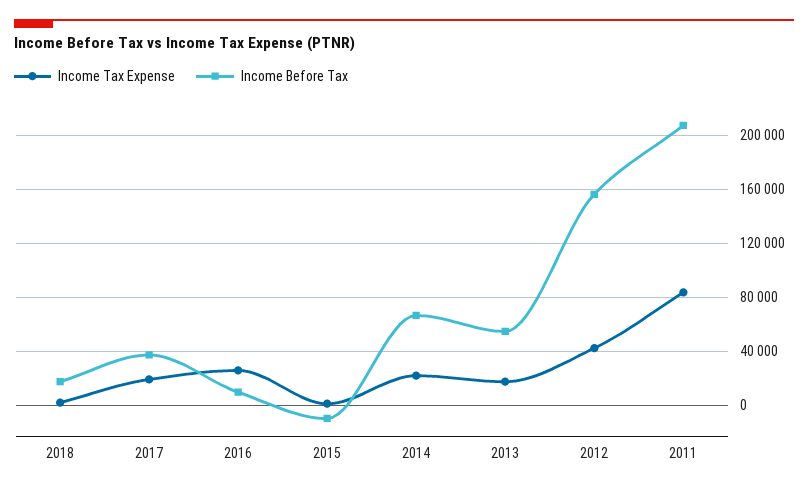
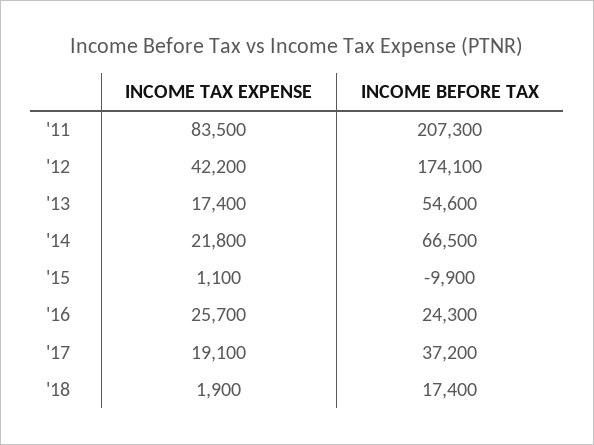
Income Before Tax, 2016: 10000 -> 24300
Income Before Tax, 2012: 155000 -> 174100

